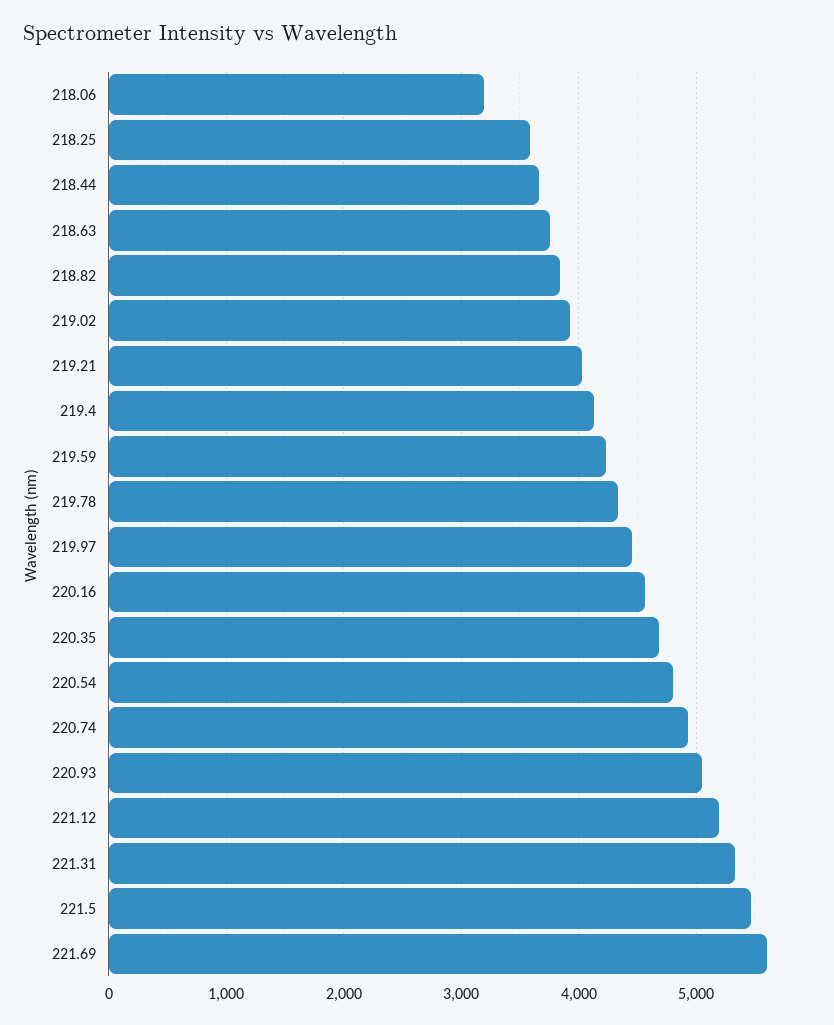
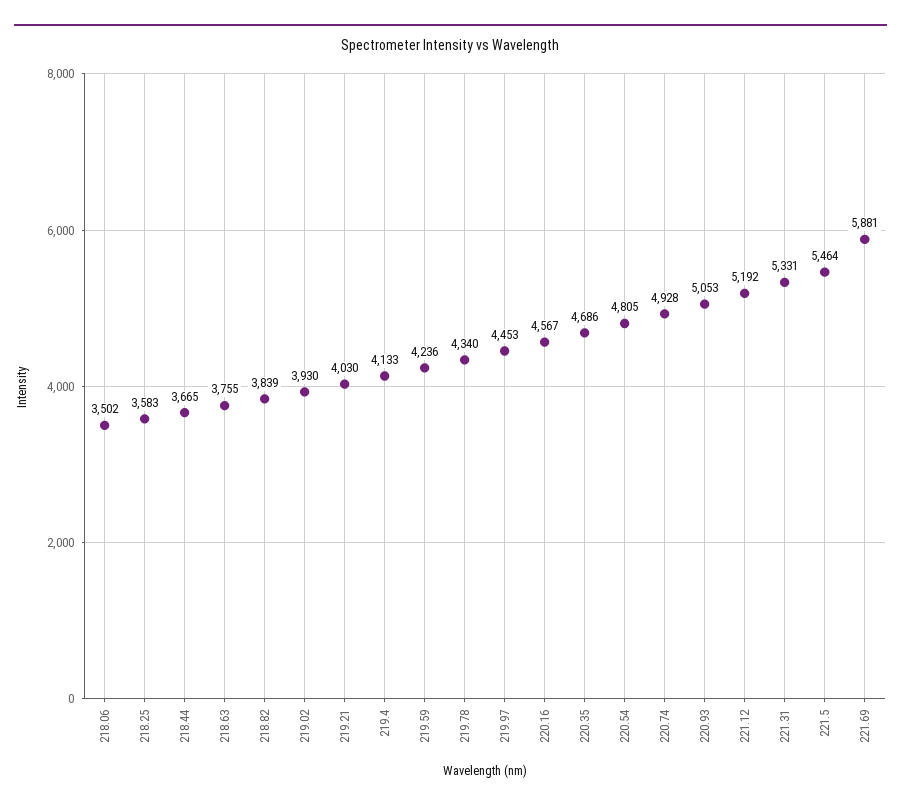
218.06: 3200 -> 3502
221.69: 5600 -> 5881

